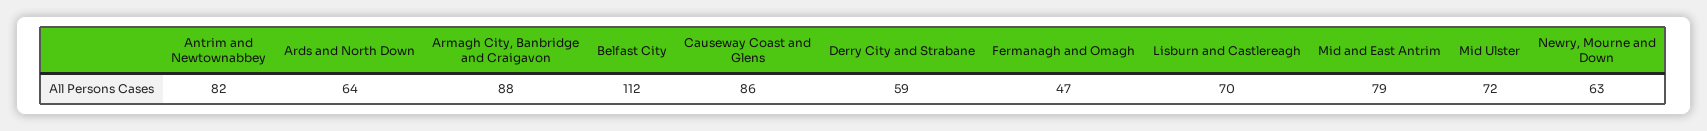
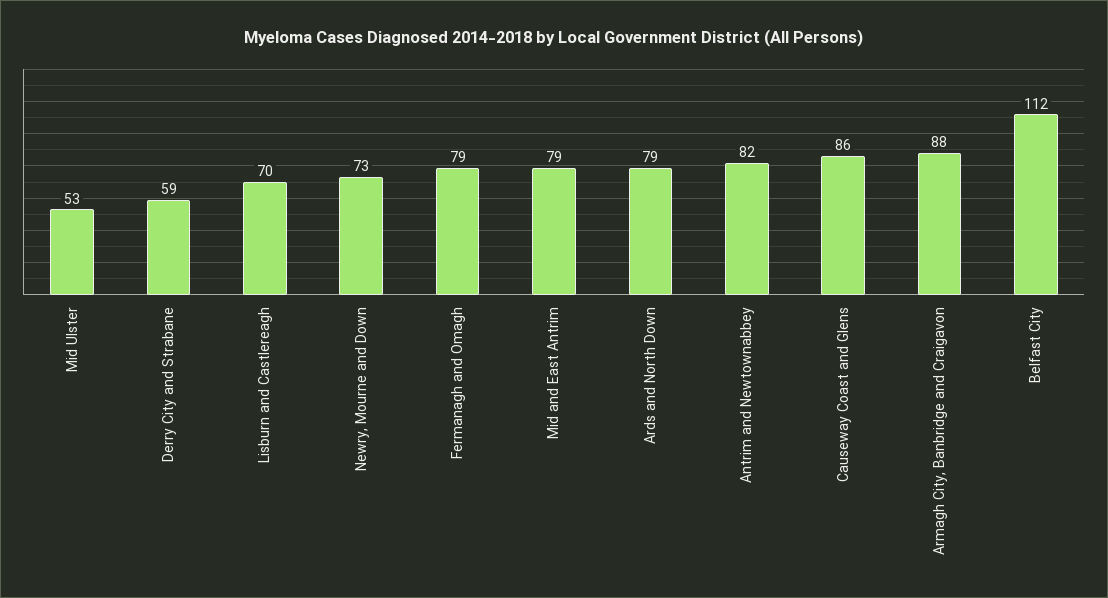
Ards and North Down: 64 -> 79
Fermanagh and Omagh: 47 -> 79
Mid Ulster: 72 -> 53
Newry, Mourne and Down: 63 -> 73

